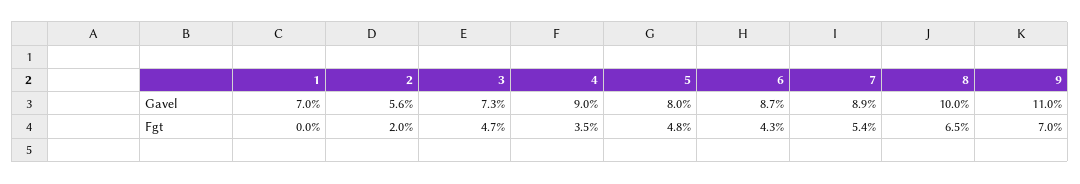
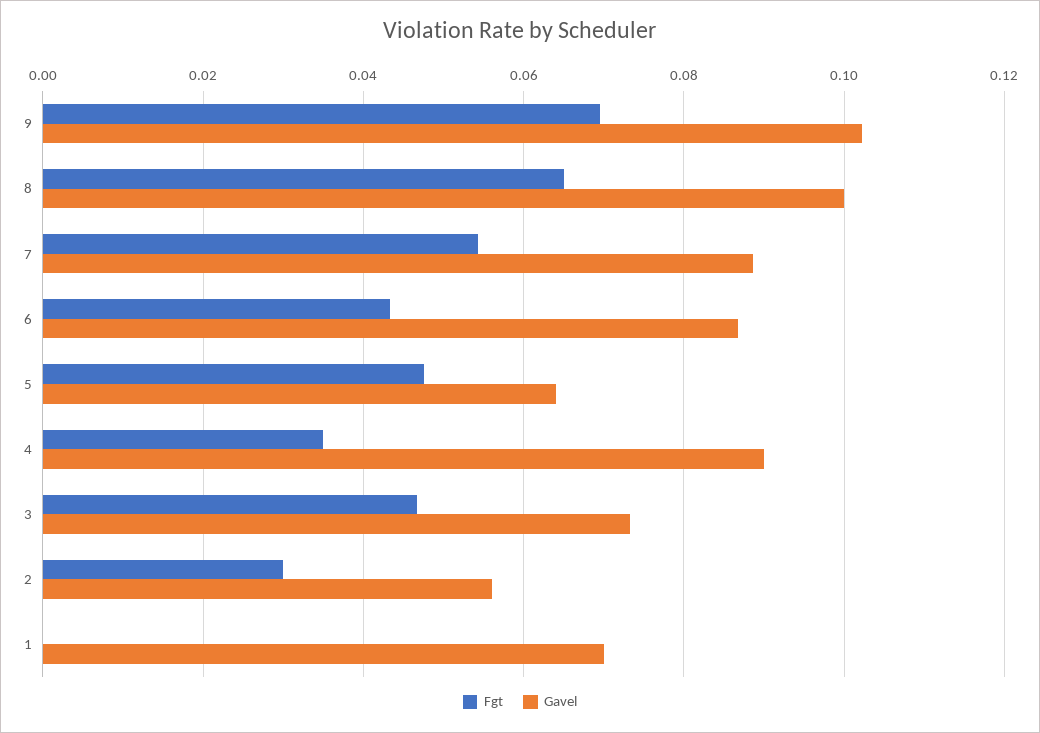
Gavel, 5: 0.08 -> 0.064
Gavel, 9: 0.11 -> 0.102
Fgt, 2: 0.02 -> 0.03

